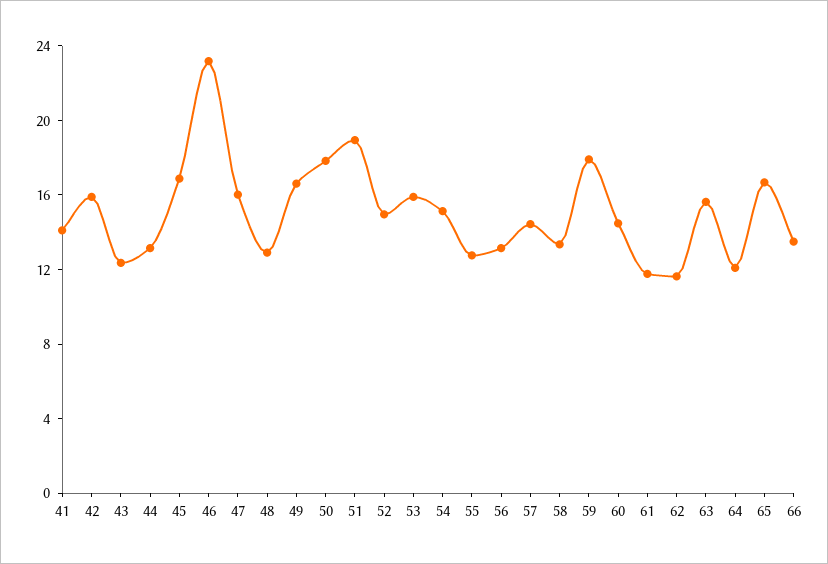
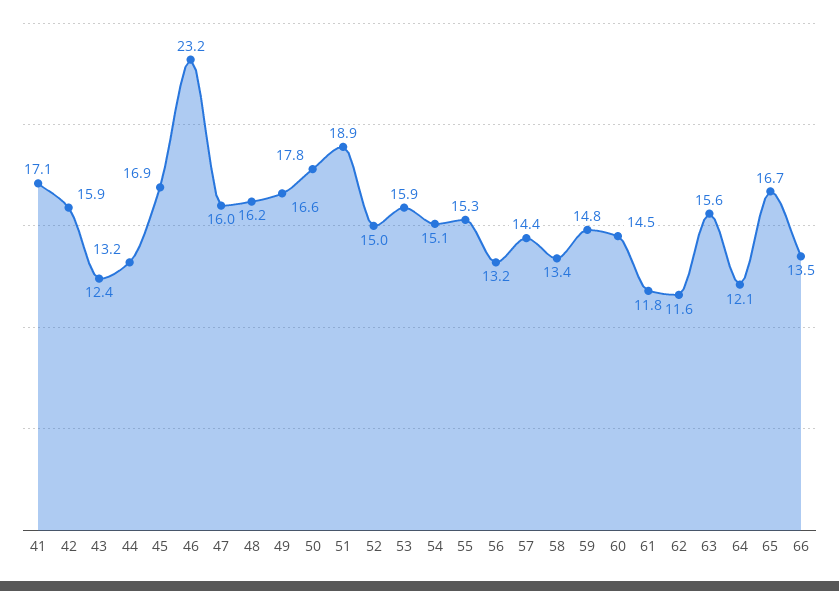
41: 14 -> 17.1
48: 13 -> 16.2
55: 13 -> 15.3
59: 18 -> 14.8

